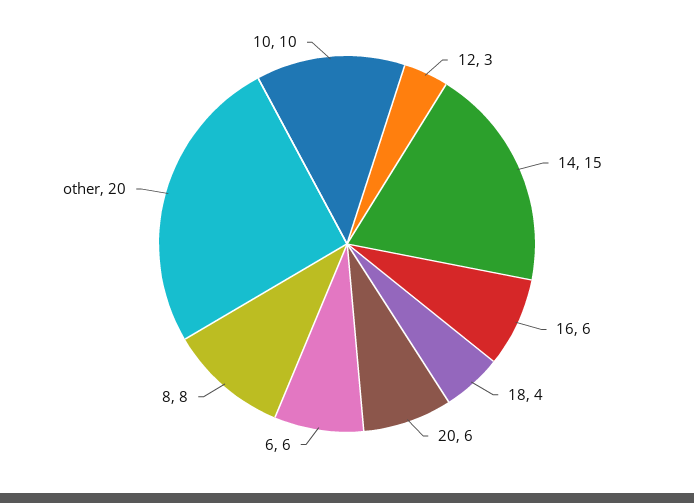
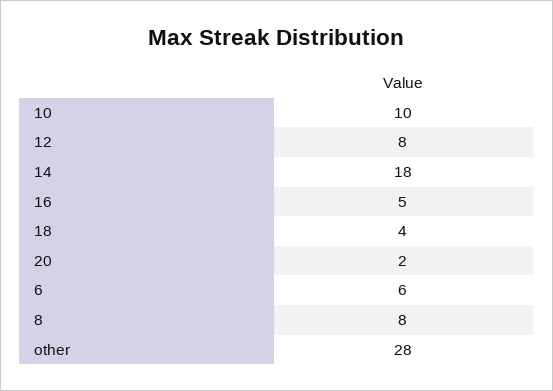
12: 3 -> 8
14: 15 -> 18
16: 6 -> 5
20: 6 -> 2
other: 20 -> 28

